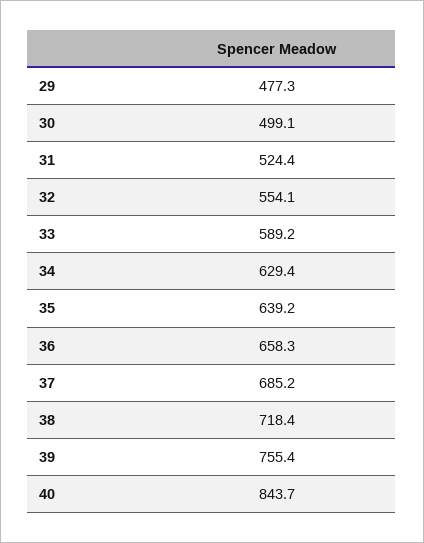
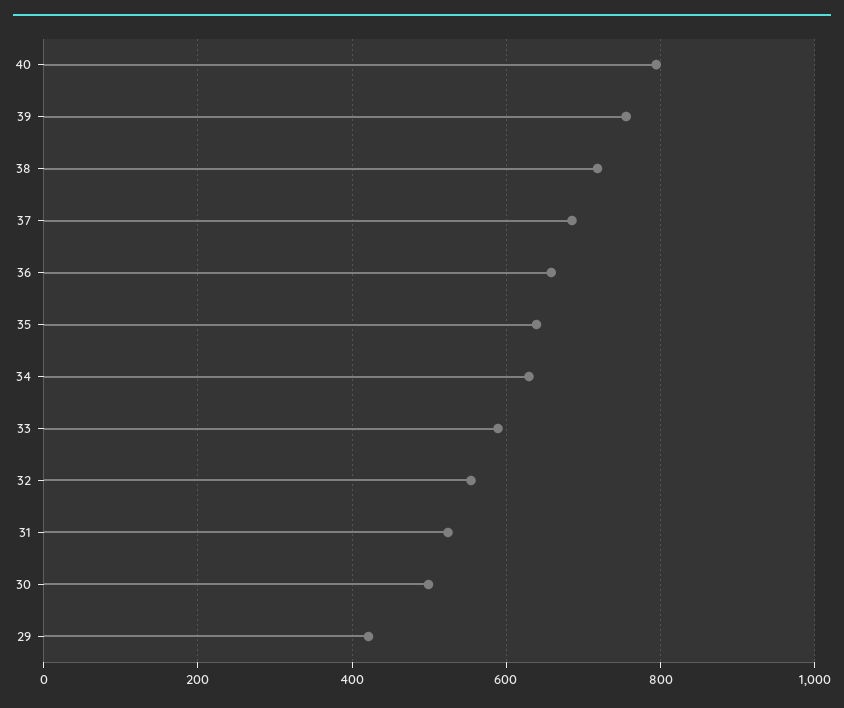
29: 477.3 -> 420
40: 843.7 -> 800

